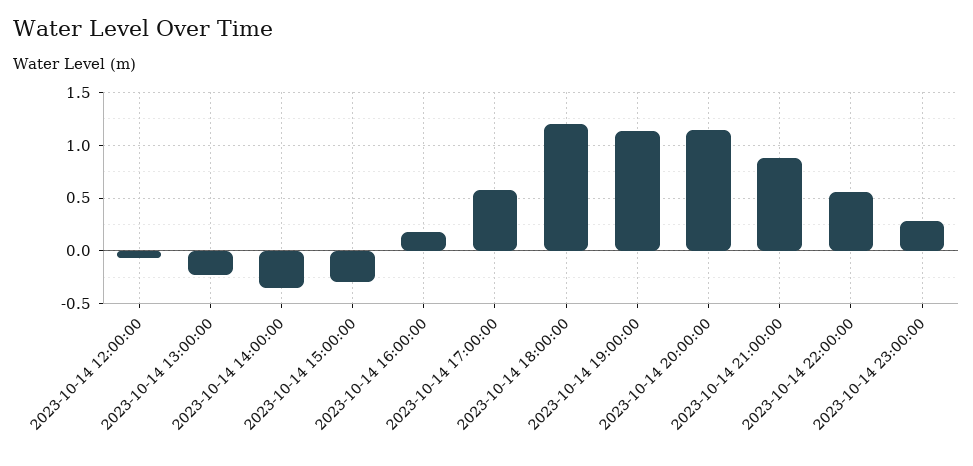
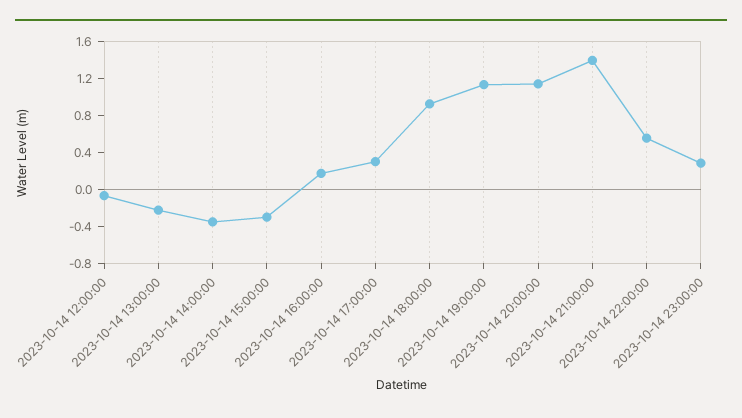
2023-10-14 17:00:00: 0.6 -> 0.3
2023-10-14 18:00:00: 1.2 -> 0.9
2023-10-14 21:00:00: 0.9 -> 1.4

